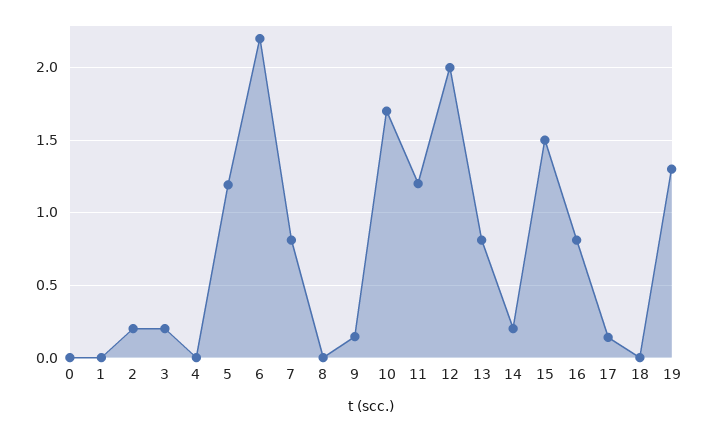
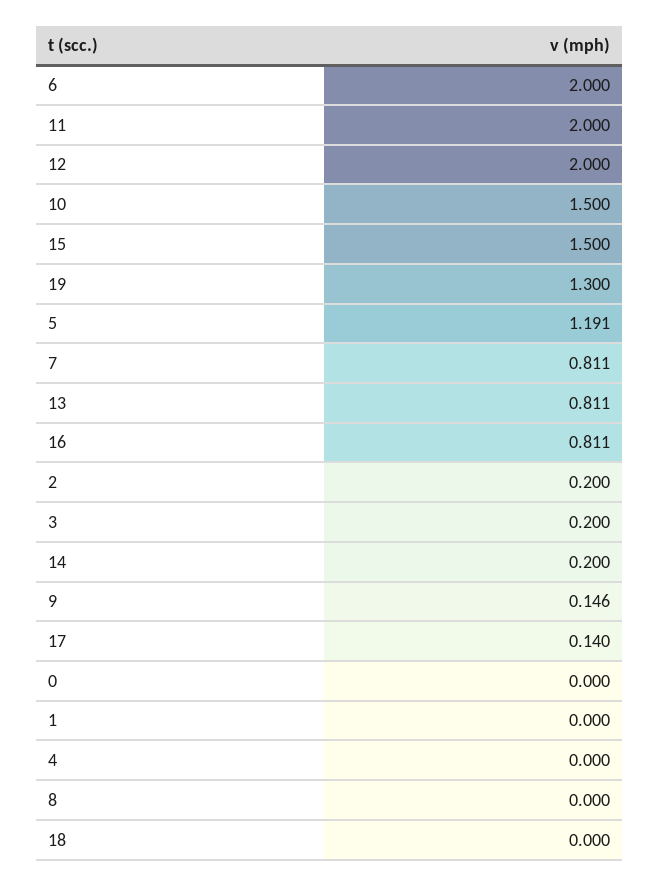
6: 2.2 -> 2
10: 1.7 -> 1.5
11: 1.2 -> 2

